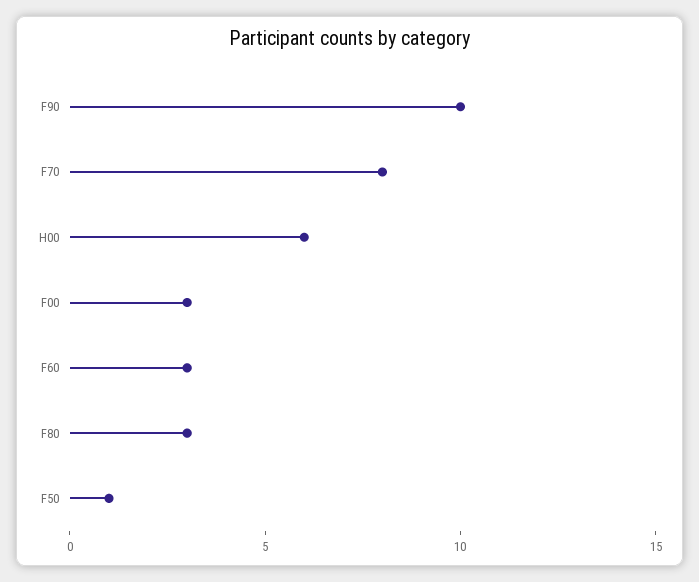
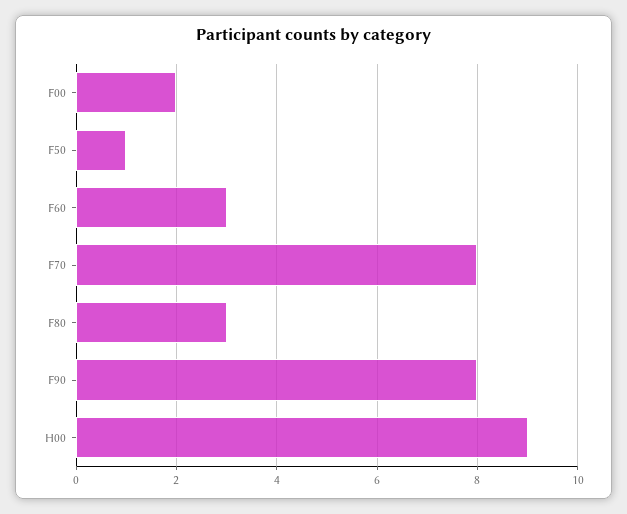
F90: 10 -> 8
H00: 6 -> 9
F00: 3 -> 2

